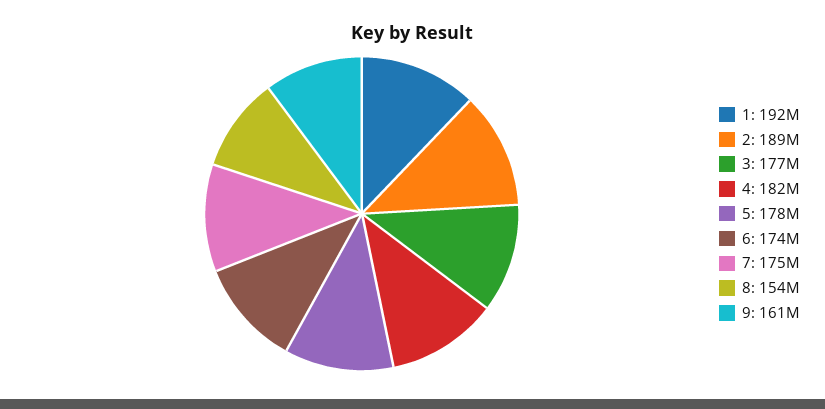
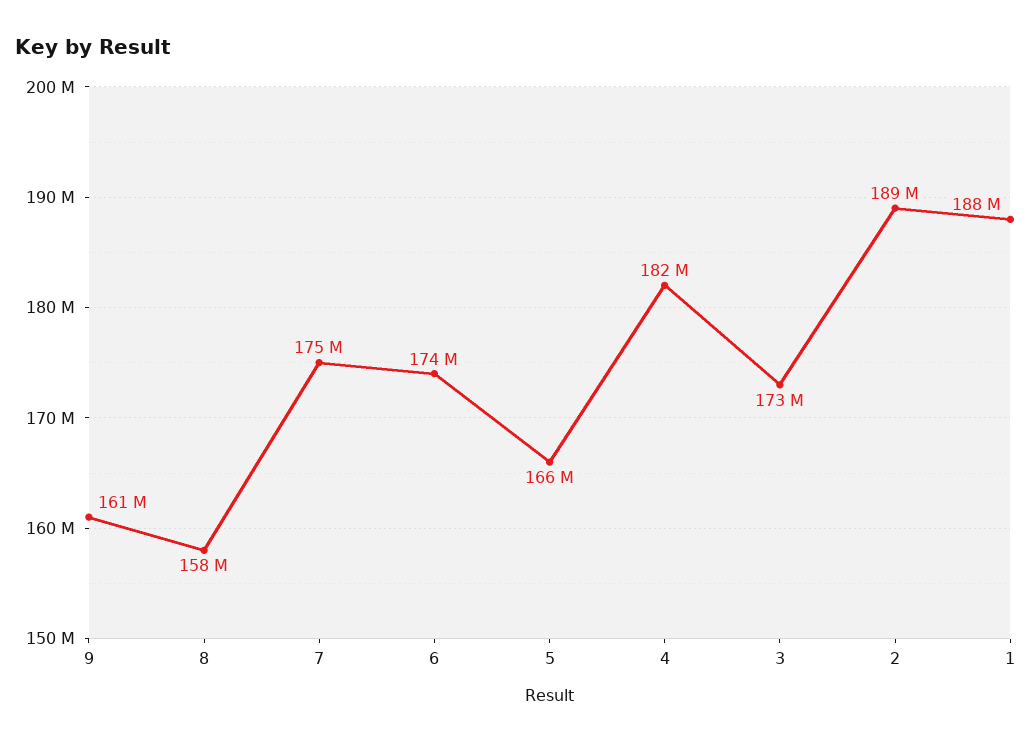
1: 192000000 -> 188000000
3: 177000000 -> 173000000
5: 178000000 -> 166000000
8: 154000000 -> 158000000

